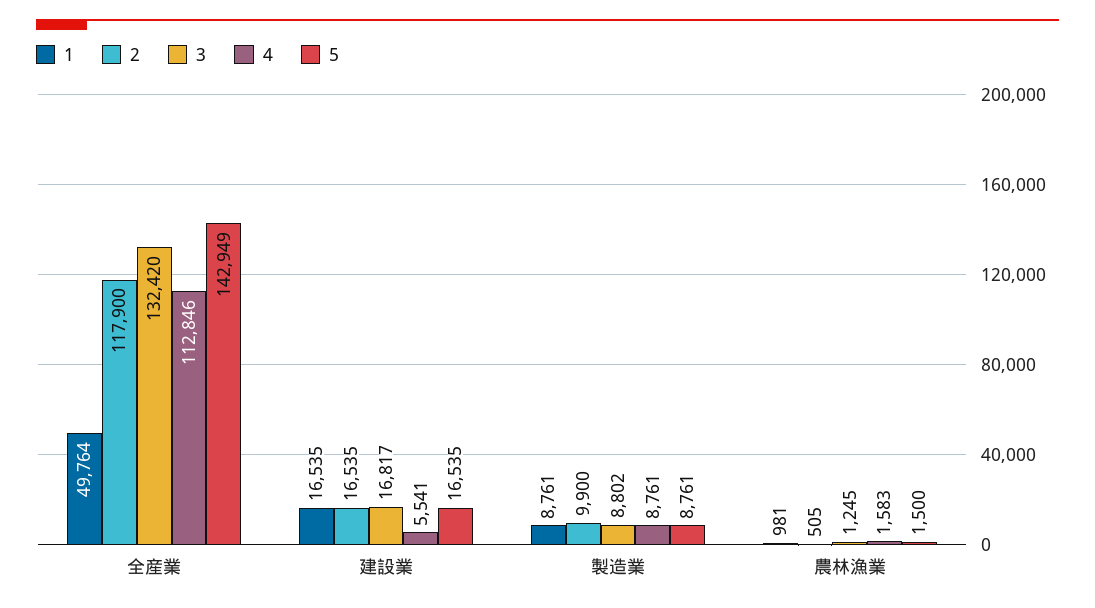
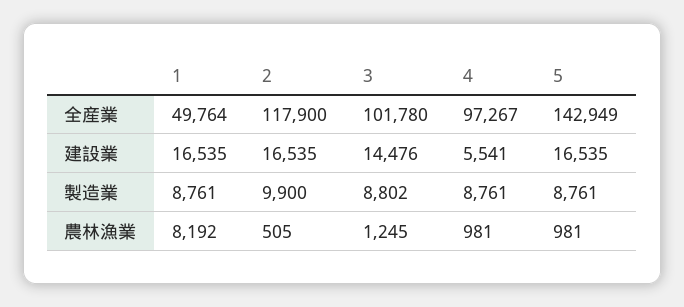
3, 全産業: 132420 -> 101780
4, 全産業: 112846 -> 97267
3, 建設業: 16817 -> 14476
1, 農林漁業: 981 -> 8192
4, 農林漁業: 1583 -> 981
5, 農林漁業: 1500 -> 981

